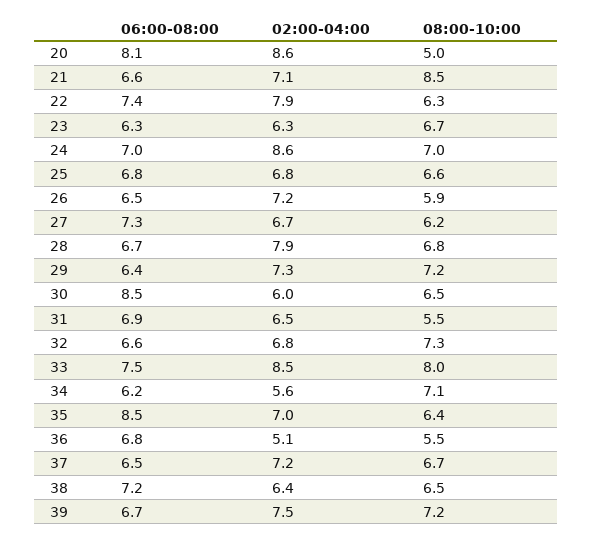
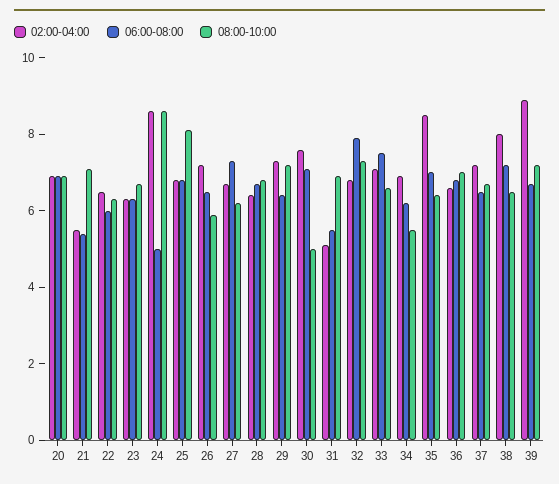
06:00-08:00, 20: 8.1 -> 7
02:00-04:00, 20: 8.6 -> 7
08:00-10:00, 20: 5 -> 7
06:00-08:00, 21: 6.6 -> 5.5
02:00-04:00, 21: 7.1 -> 5.5
08:00-10:00, 21: 8.5 -> 7
06:00-08:00, 22: 7.4 -> 6
02:00-04:00, 22: 7.9 -> 6.5
06:00-08:00, 24: 7 -> 5
08:00-10:00, 24: 7 -> 8.5
08:00-10:00, 25: 6.6 -> 8
02:00-04:00, 28: 7.9 -> 6.5
06:00-08:00, 30: 8.5 -> 7
02:00-04:00, 30: 6 -> 7.5
08:00-10:00, 30: 6.5 -> 5
06:00-08:00, 31: 6.9 -> 5.5
02:00-04:00, 31: 6.5 -> 5
08:00-10:00, 31: 5.5 -> 7
06:00-08:00, 32: 6.6 -> 8
02:00-04:00, 33: 8.5 -> 7
08:00-10:00, 33: 8 -> 6.5
02:00-04:00, 34: 5.6 -> 7
08:00-10:00, 34: 7.1 -> 5.5
06:00-08:00, 35: 8.5 -> 7
02:00-04:00, 35: 7 -> 8.5
02:00-04:00, 36: 5.1 -> 6.5
08:00-10:00, 36: 5.5 -> 7
02:00-04:00, 38: 6.4 -> 8
02:00-04:00, 39: 7.5 -> 9

